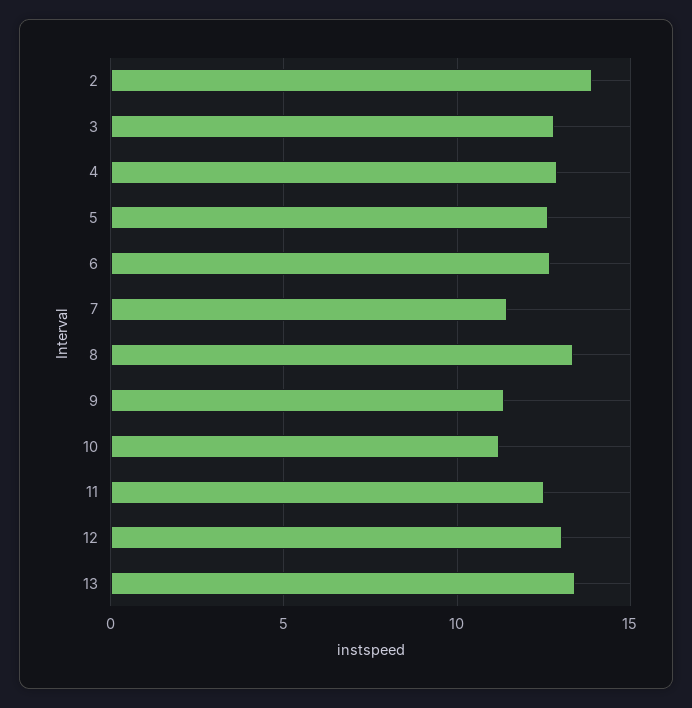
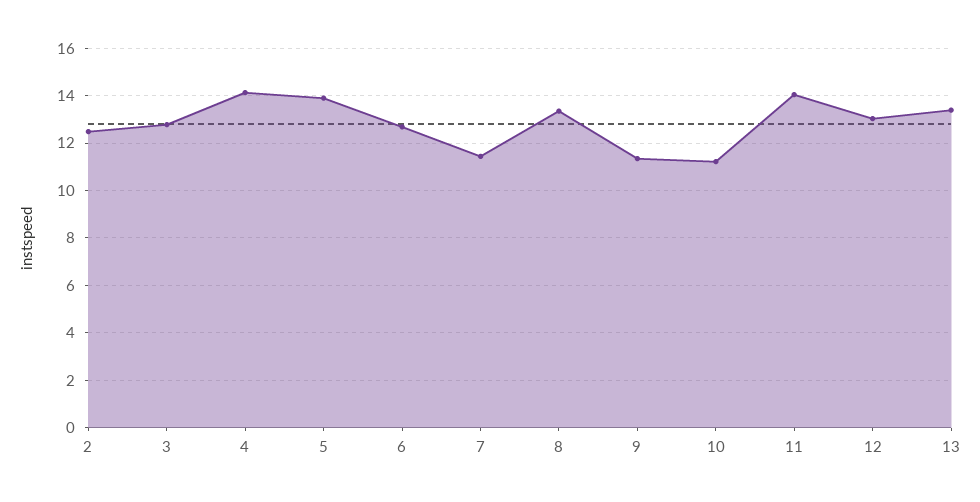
2: 14 -> 12.5
4: 13 -> 14
5: 12.5 -> 14
11: 12.5 -> 14

